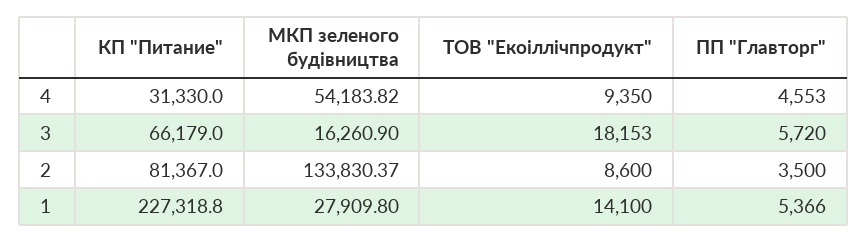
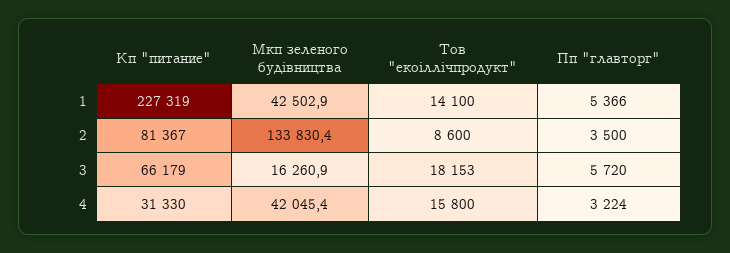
МКП зеленого будiвництва, 4: 54183.82 -> 42045.4
ТОВ "Екоіллічпродукт", 4: 9350 -> 15800
ПП "Главторг", 4: 4553 -> 3224
МКП зеленого будiвництва, 1: 27909.8 -> 42502.9

